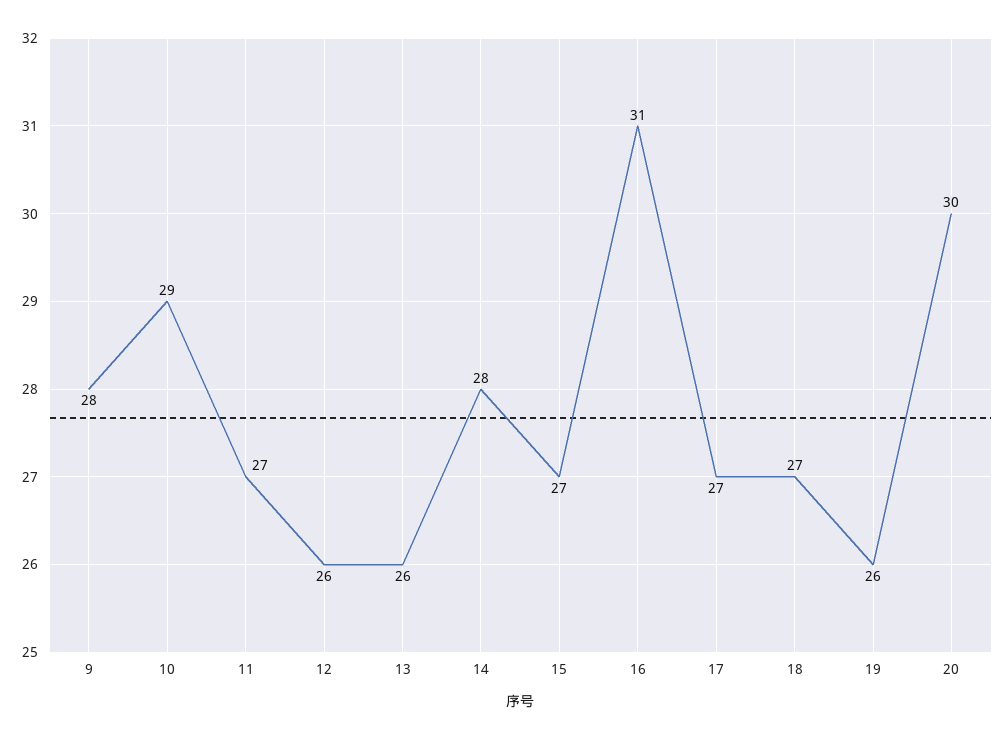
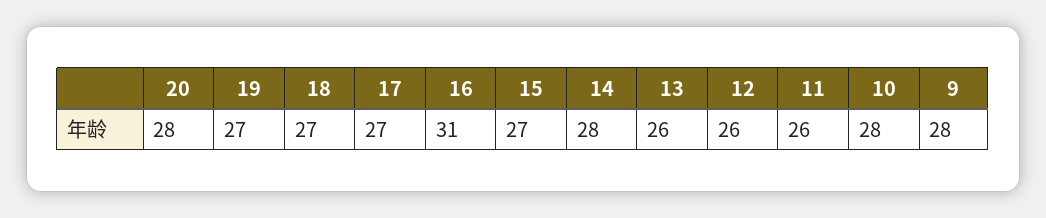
10: 29 -> 28
11: 27 -> 26
19: 26 -> 27
20: 30 -> 28

